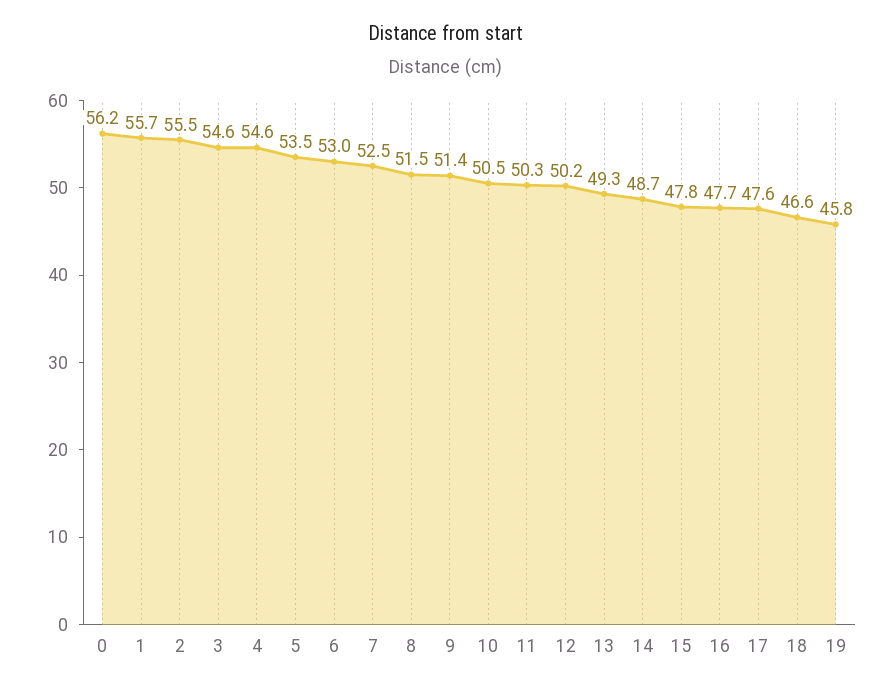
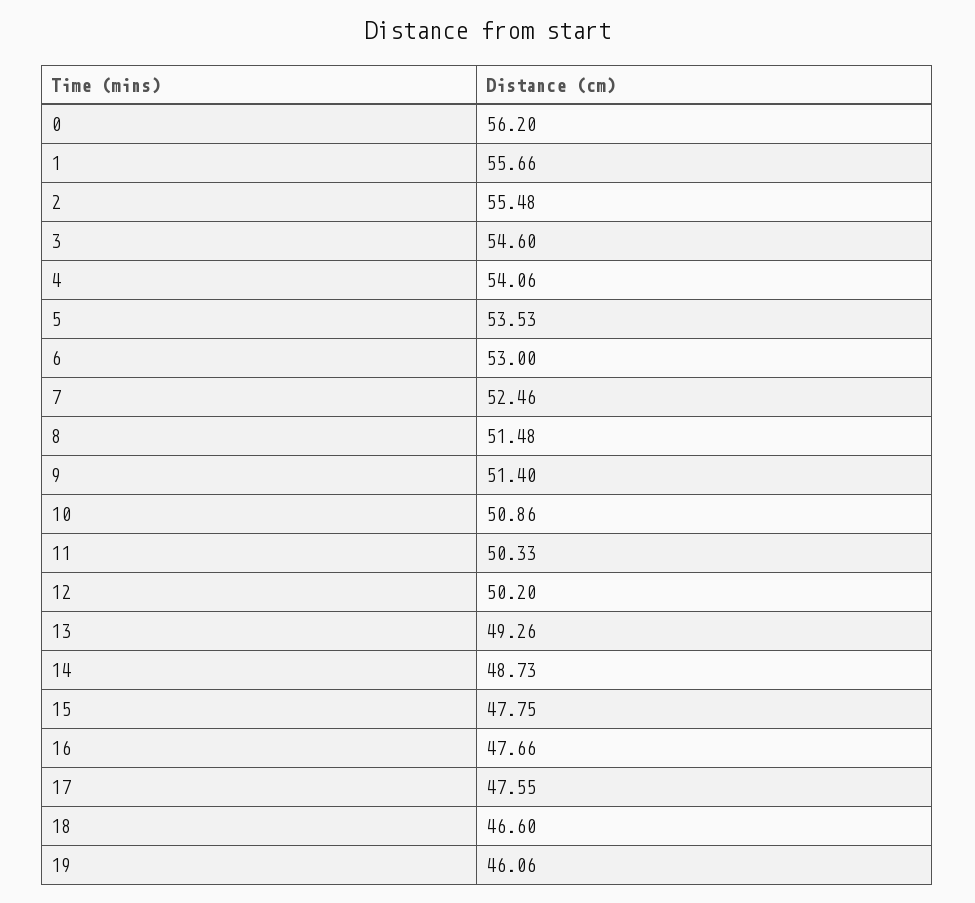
4: 54.6 -> 54.06
10: 50.5 -> 50.86
19: 45.8 -> 46.06

